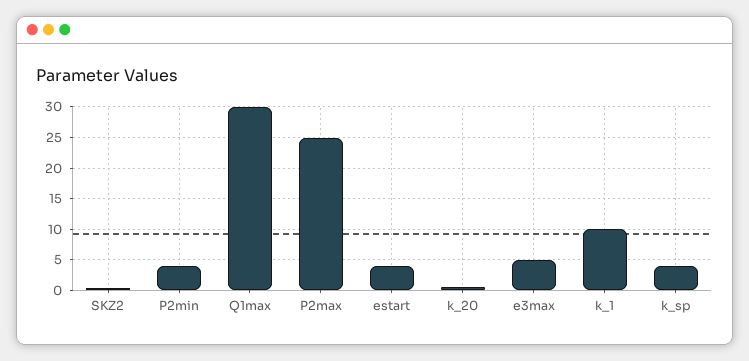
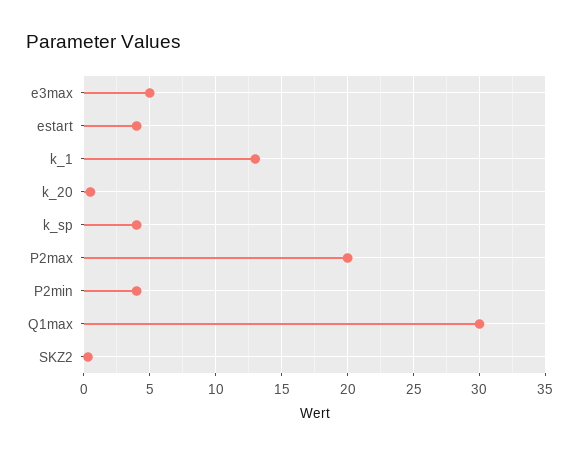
P2max: 25 -> 20
k_1: 10 -> 13

